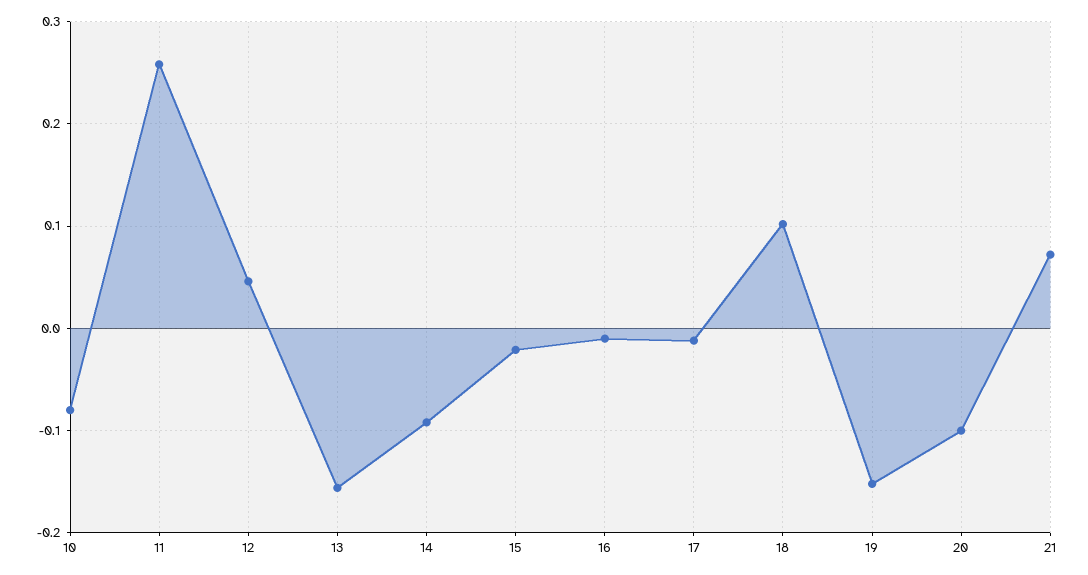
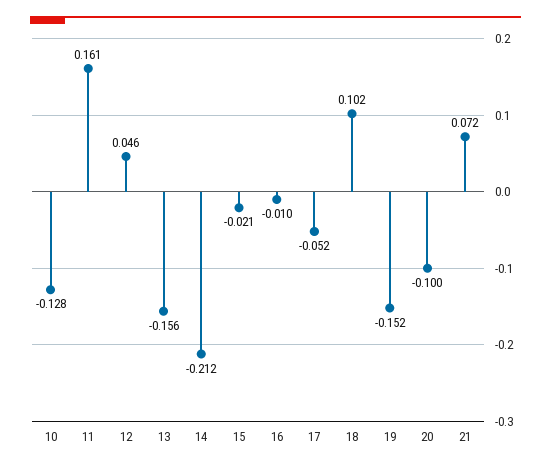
10: -0.08 -> -0.128
11: 0.26 -> 0.161
14: -0.09 -> -0.212
17: -0.01 -> -0.052

